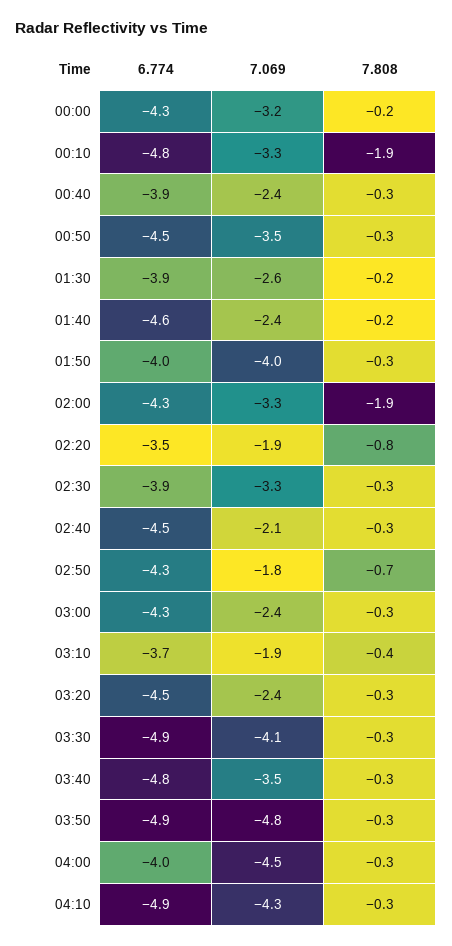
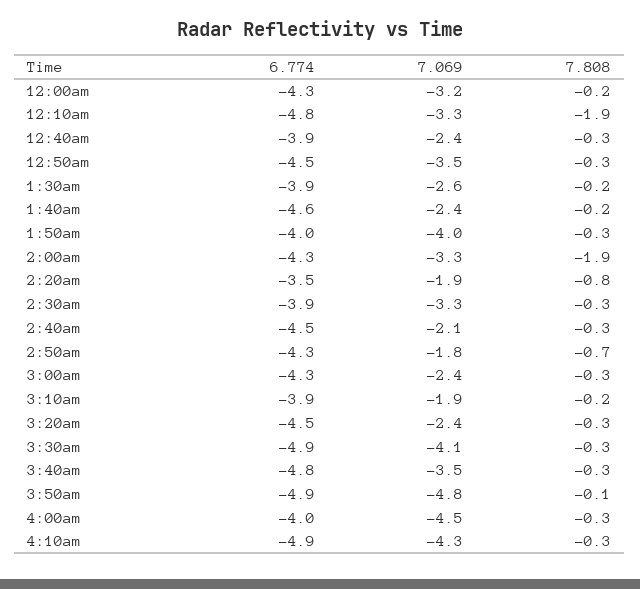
6.774, 03:10: -3.7 -> -3.9
7.808, 03:10: -0.4 -> -0.2
7.808, 03:50: -0.3 -> -0.1

